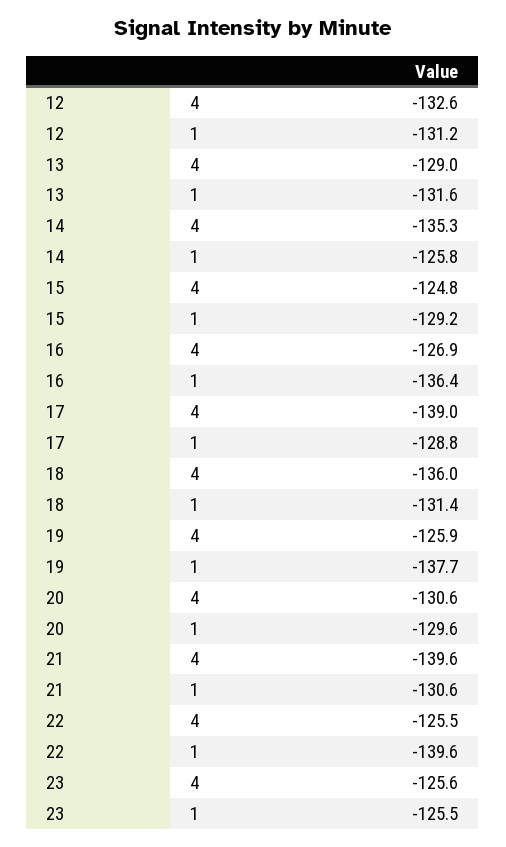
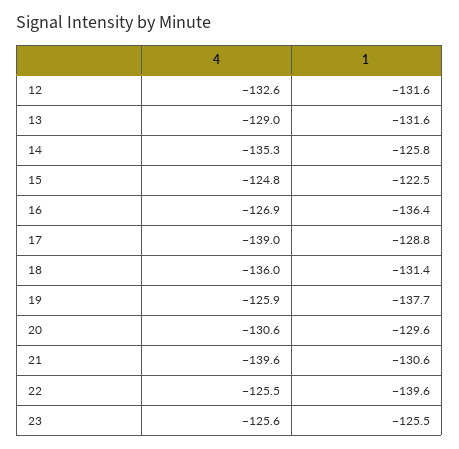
12, 1: -131.2 -> -131.6
15, 1: -129.2 -> -122.5

